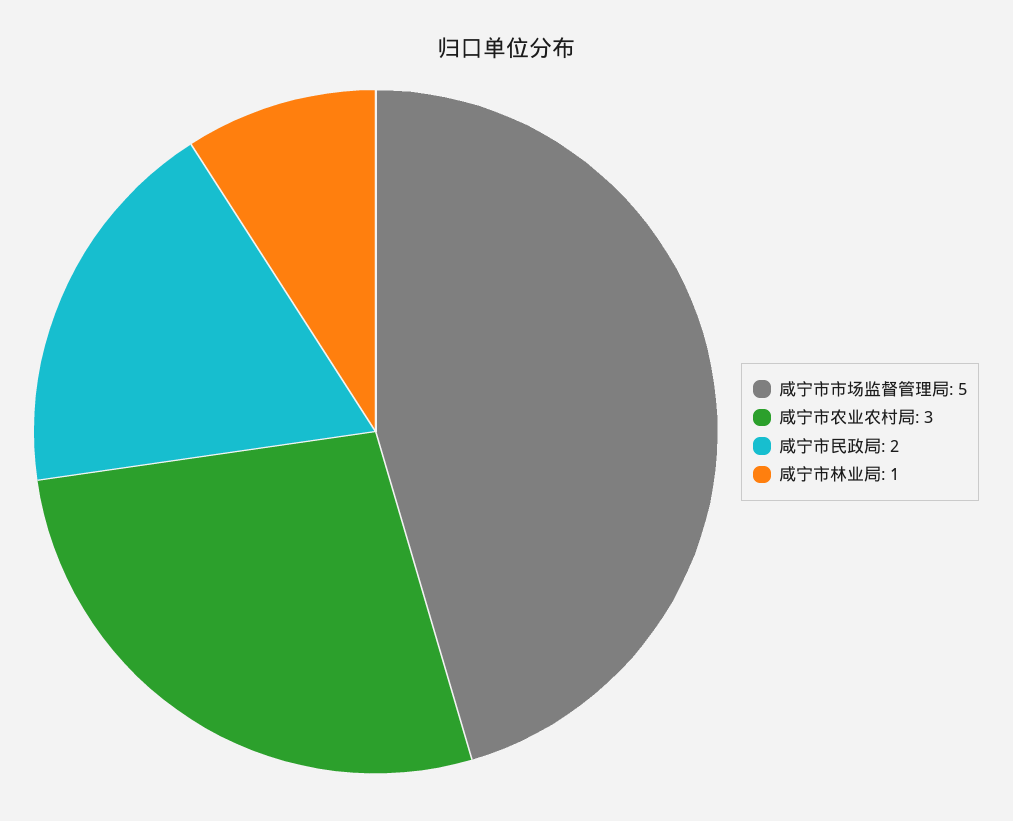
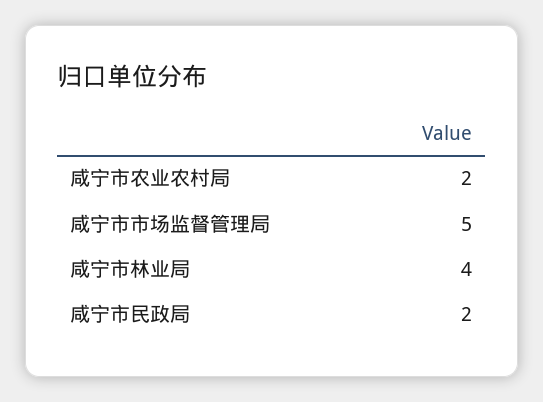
咸宁市农业农村局: 3 -> 2
咸宁市林业局: 1 -> 4

